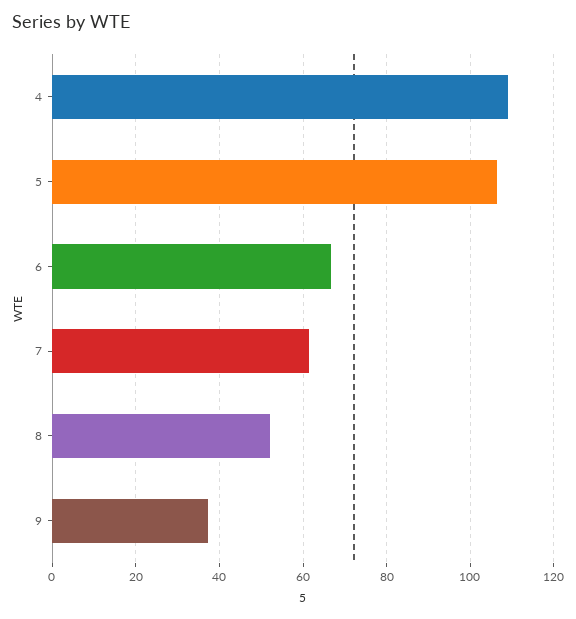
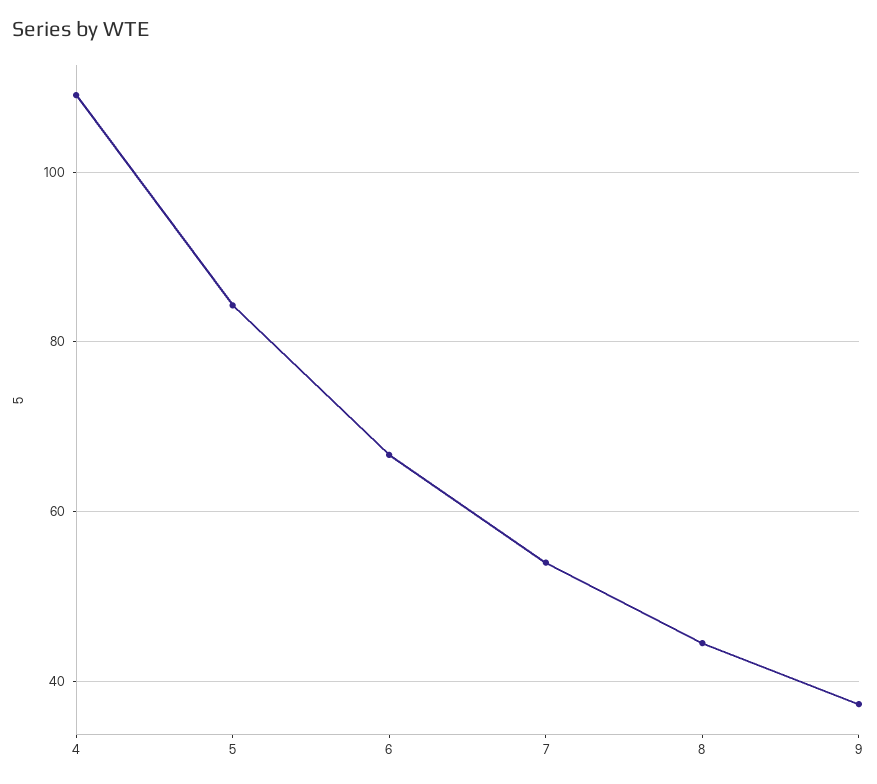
5: 106 -> 84
7: 62 -> 54
8: 52 -> 44

